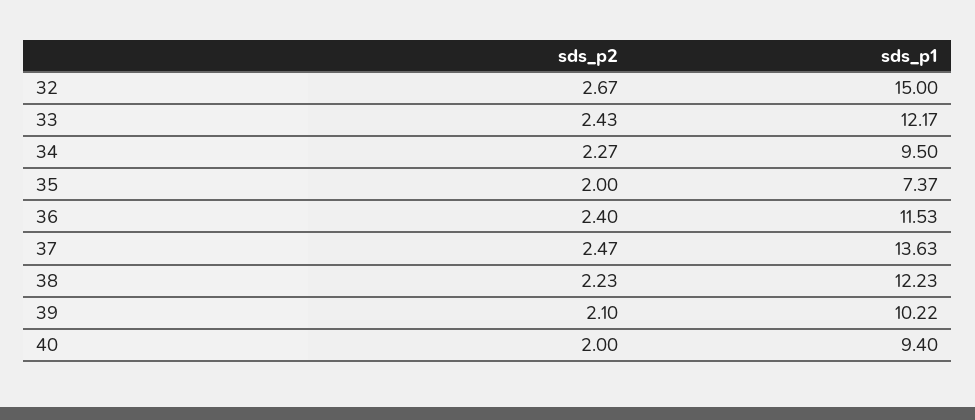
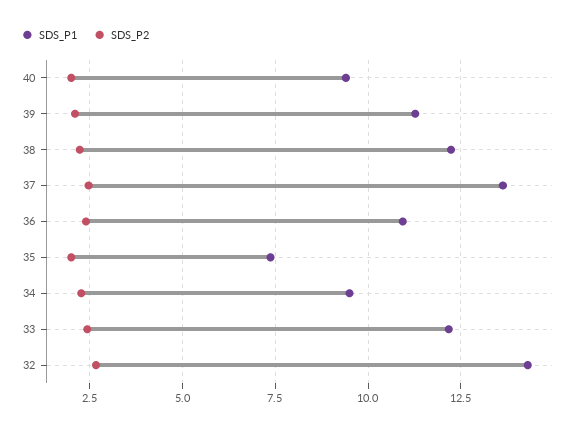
sds_p1, 32: 15 -> 14.25
sds_p1, 36: 11.53 -> 11
sds_p1, 39: 10.22 -> 11.25

